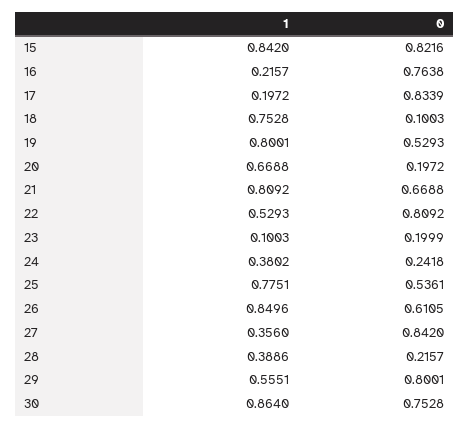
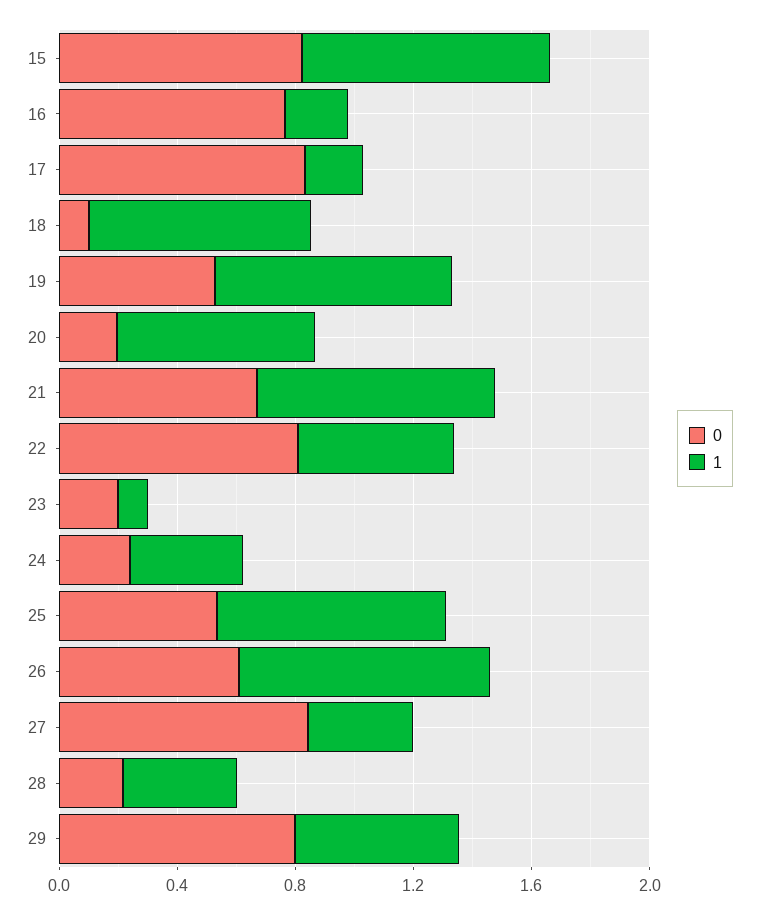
1, 30: 0.864 -> none
0, 30: 0.7528 -> none

